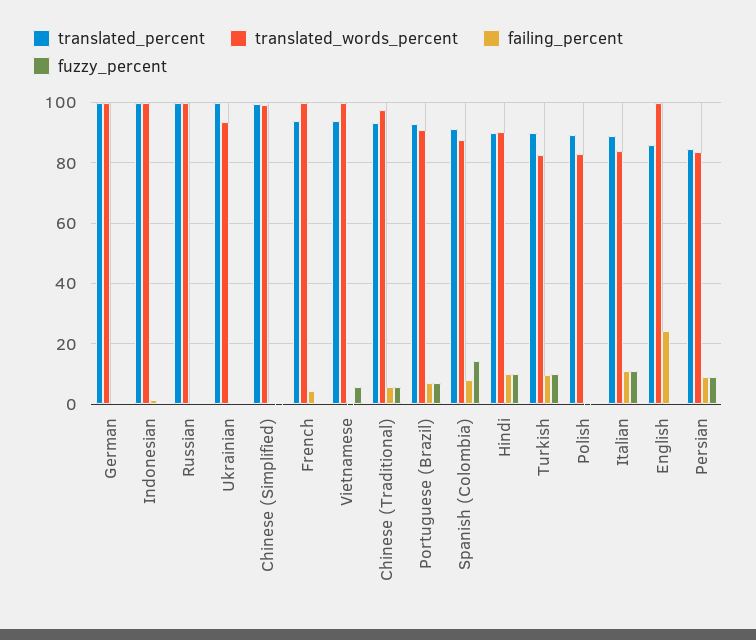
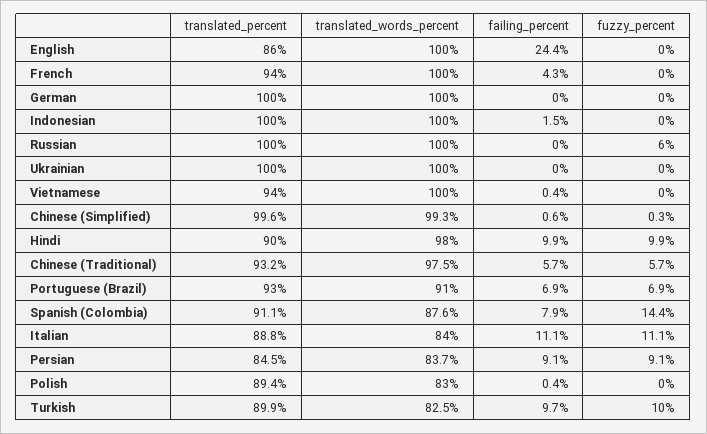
fuzzy_percent, Russian: 0 -> 6
translated_words_percent, Ukrainian: 94 -> 100
fuzzy_percent, Vietnamese: 6 -> 0
translated_words_percent, Hindi: 90 -> 98

